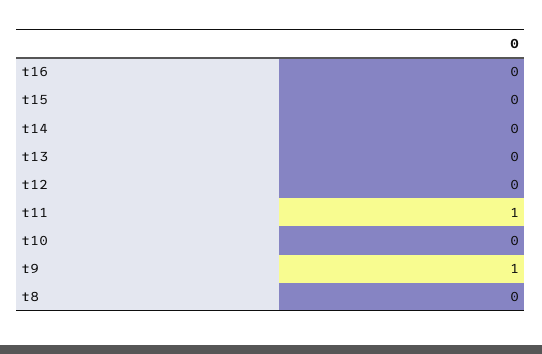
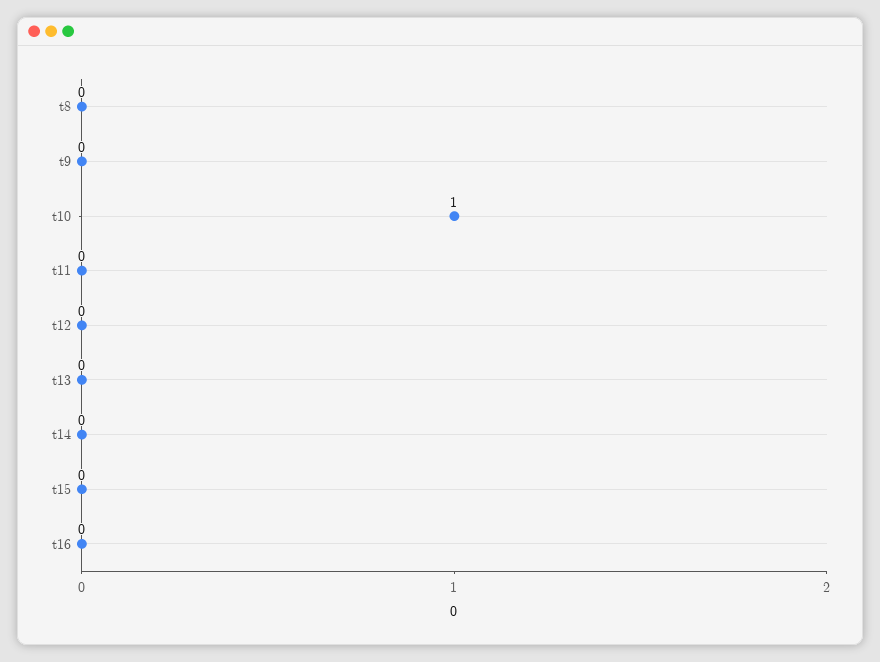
t11: 1 -> 0
t10: 0 -> 1
t9: 1 -> 0

